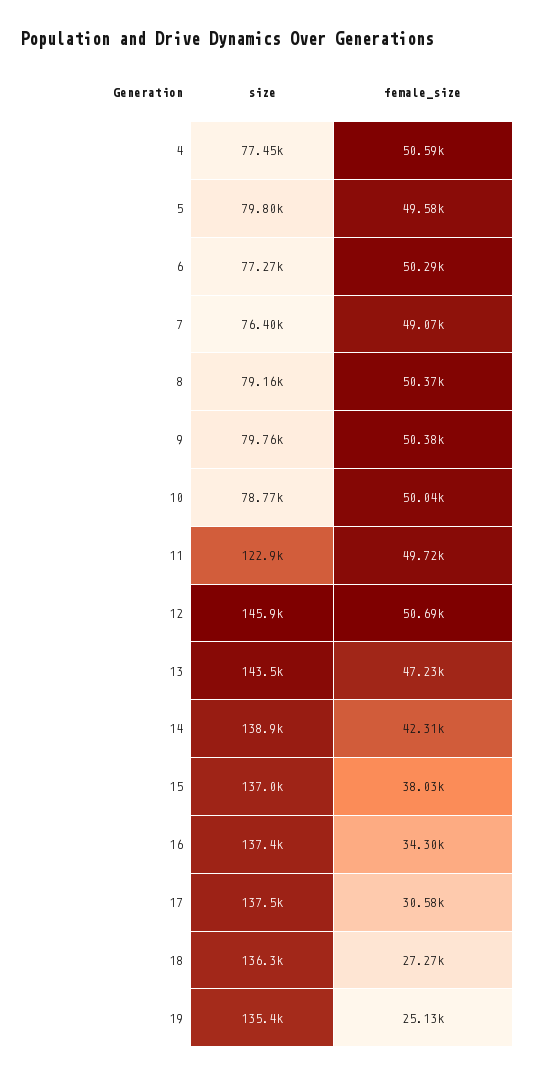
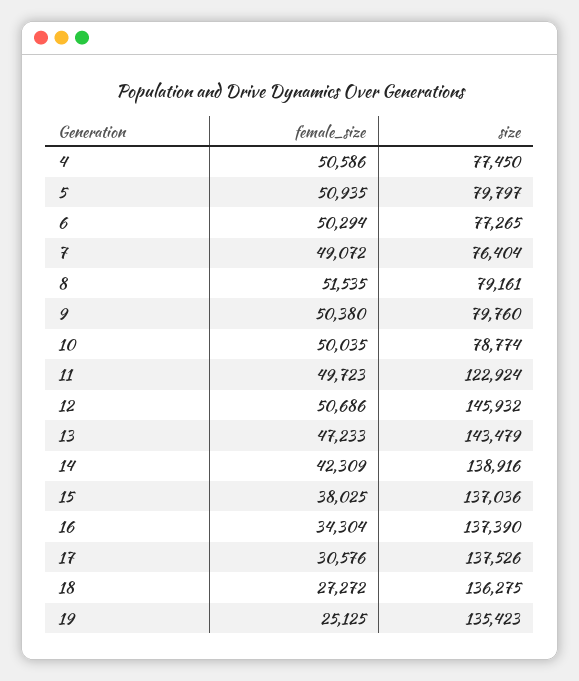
female_size, 5: 49580 -> 50935
female_size, 8: 50370 -> 51535

